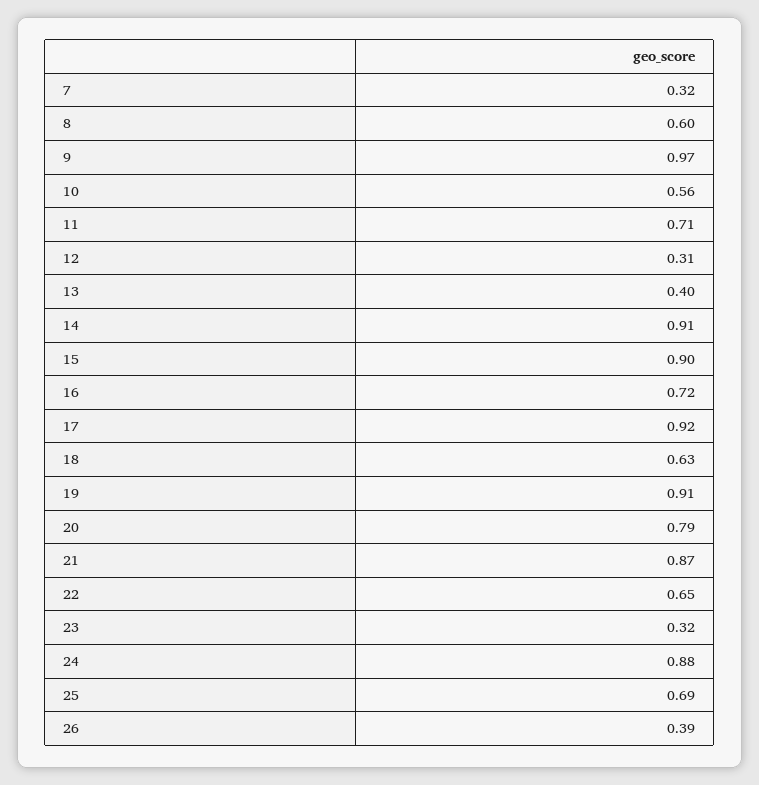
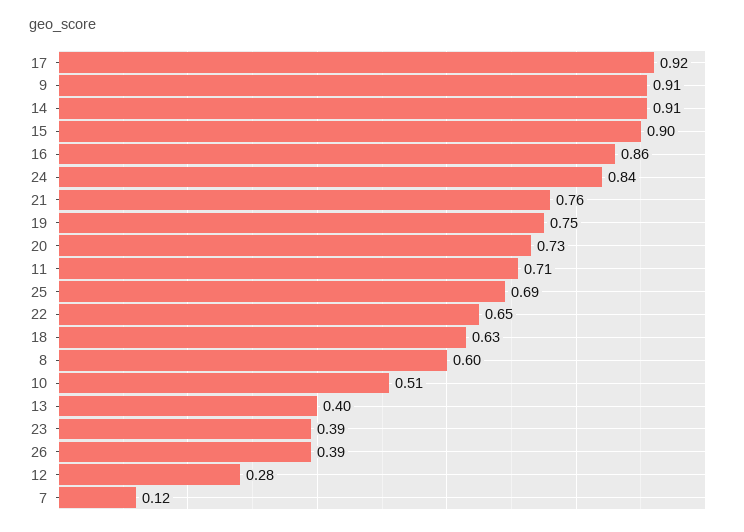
7: 0.32 -> 0.12
9: 0.97 -> 0.91
10: 0.56 -> 0.51
12: 0.31 -> 0.28
16: 0.72 -> 0.86
19: 0.91 -> 0.75
20: 0.79 -> 0.73
21: 0.87 -> 0.76
23: 0.32 -> 0.39
24: 0.88 -> 0.84

